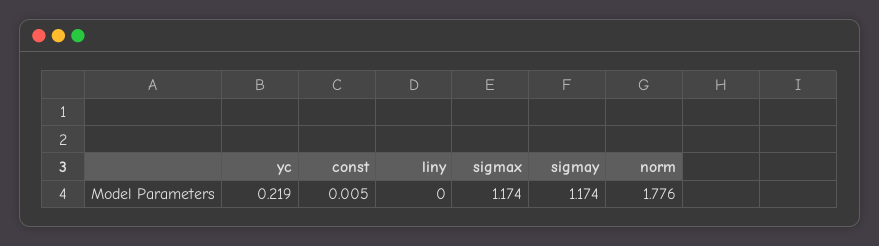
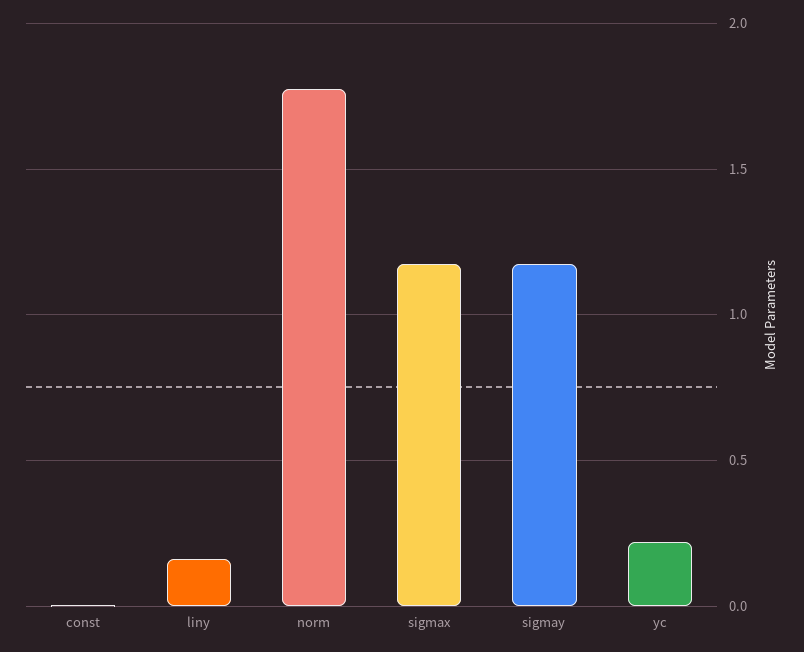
liny: 0 -> 0.15

